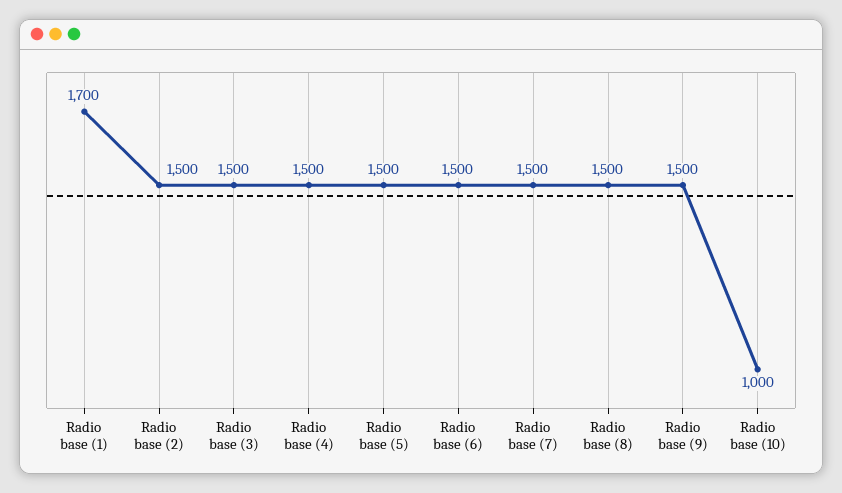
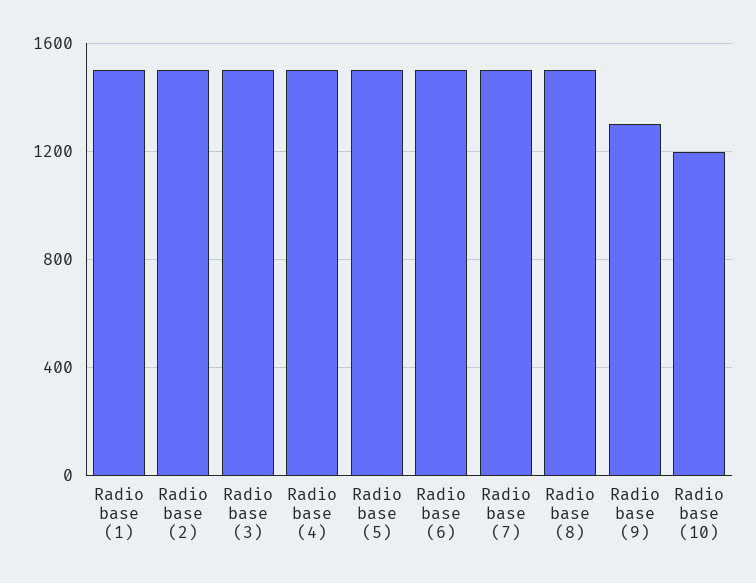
Radio base (1): 1700 -> 1500
Radio base (9): 1500 -> 1300
Radio base (10): 1000 -> 1200

